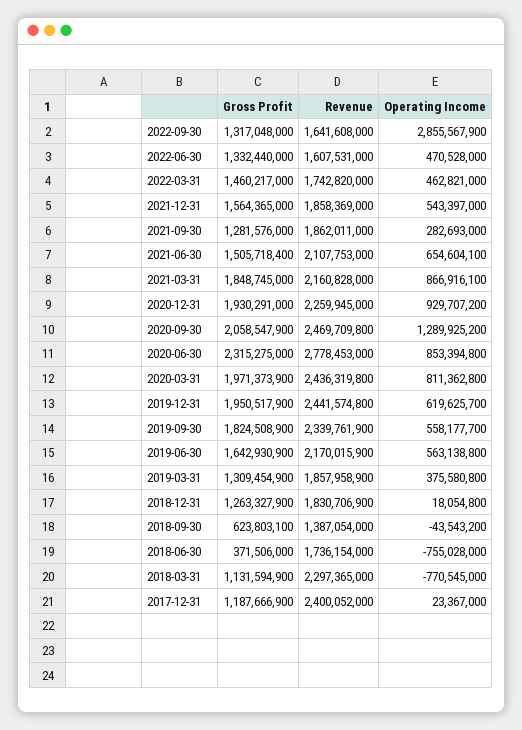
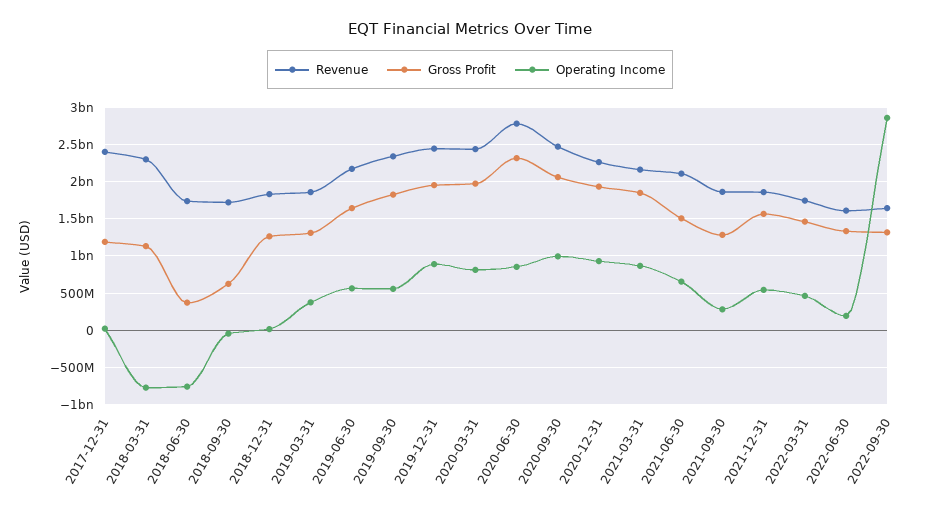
Operating Income, 2022-06-30: 470528000 -> 200000000
Operating Income, 2020-09-30: 1289925200 -> 1000000000
Operating Income, 2019-12-31: 619625700 -> 900000000
Revenue, 2018-09-30: 1387054000 -> 1700000000

